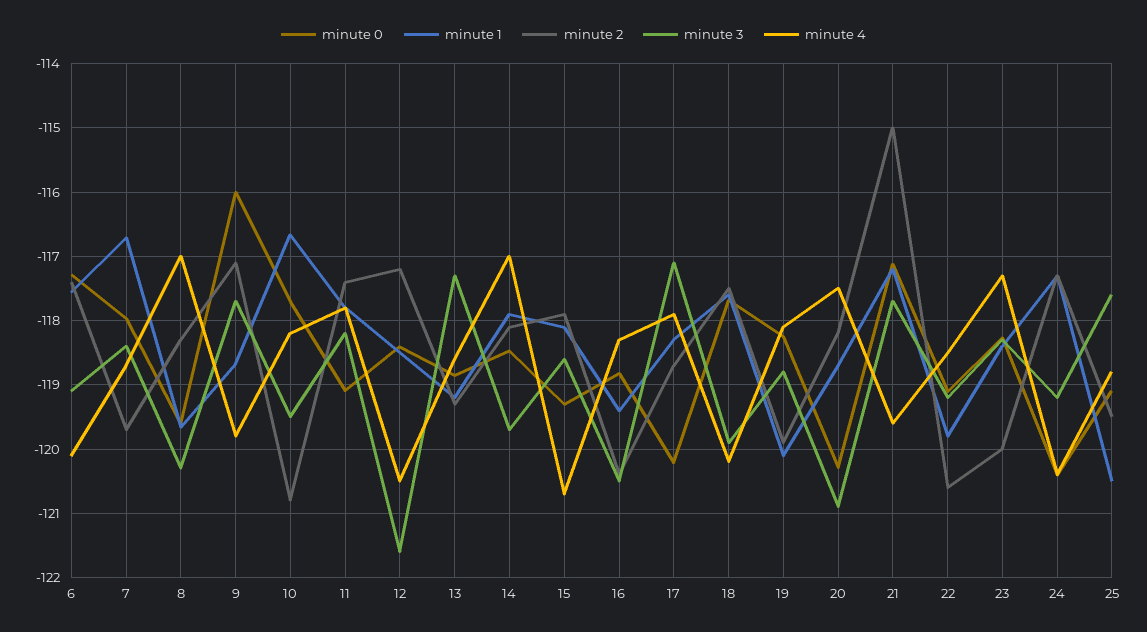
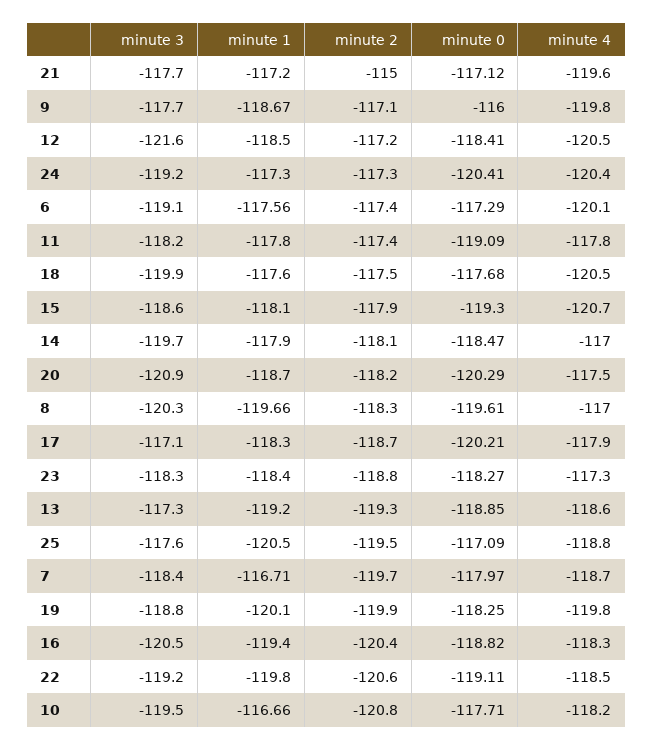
minute 4, 18: -120.2 -> -120.5
minute 4, 19: -118.1 -> -119.8
minute 2, 23: -120 -> -118.8
minute 0, 25: -119.1 -> -117.09

